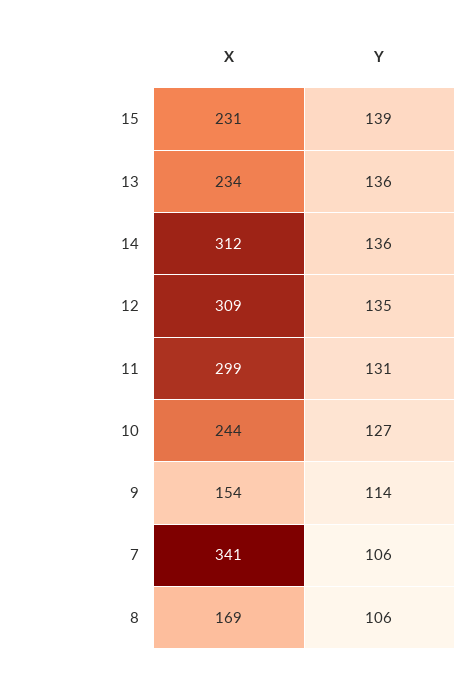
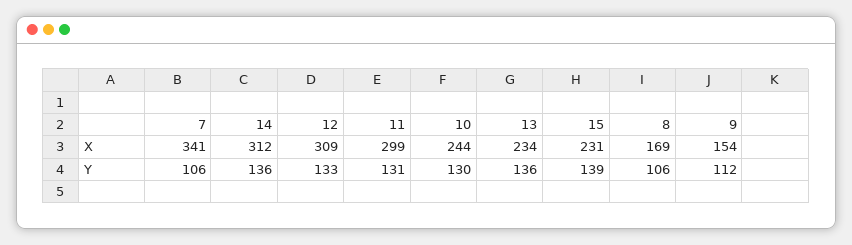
Y, 12: 135 -> 133
Y, 10: 127 -> 130
Y, 9: 114 -> 112

